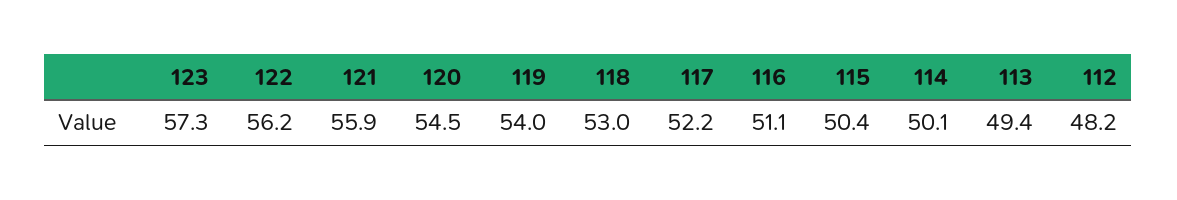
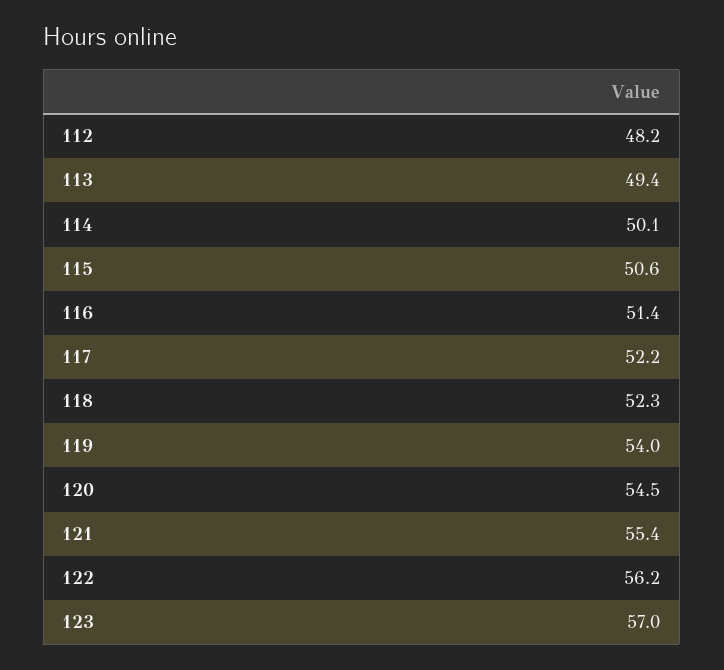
123: 57.3 -> 57
121: 55.9 -> 55.4
118: 53 -> 52.3
116: 51.1 -> 51.4
115: 50.4 -> 50.6

